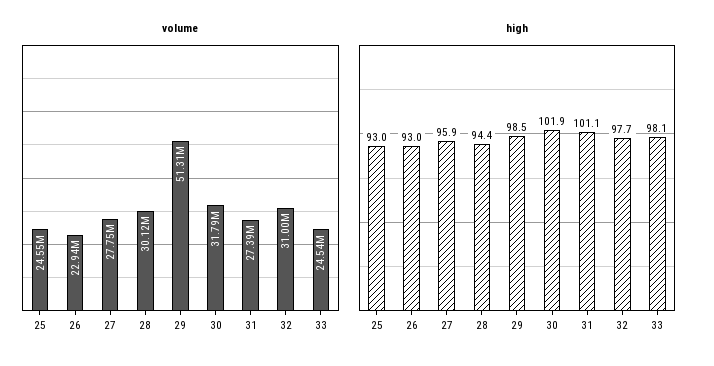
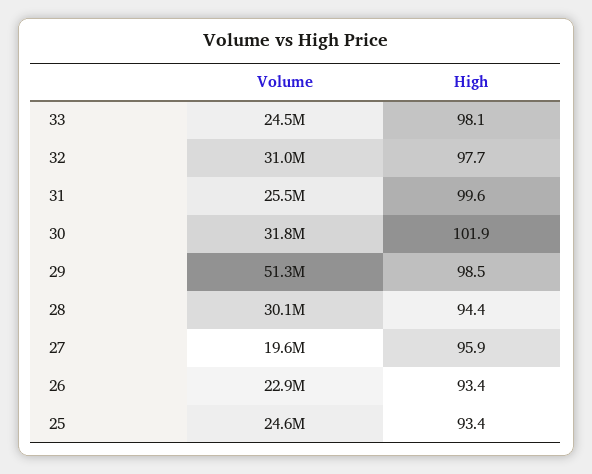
volume, 27: 27750000 -> 19600000
volume, 31: 27390000 -> 25500000
high, 25: 93 -> 93.4
high, 26: 93 -> 93.4
high, 31: 101.1 -> 99.6

